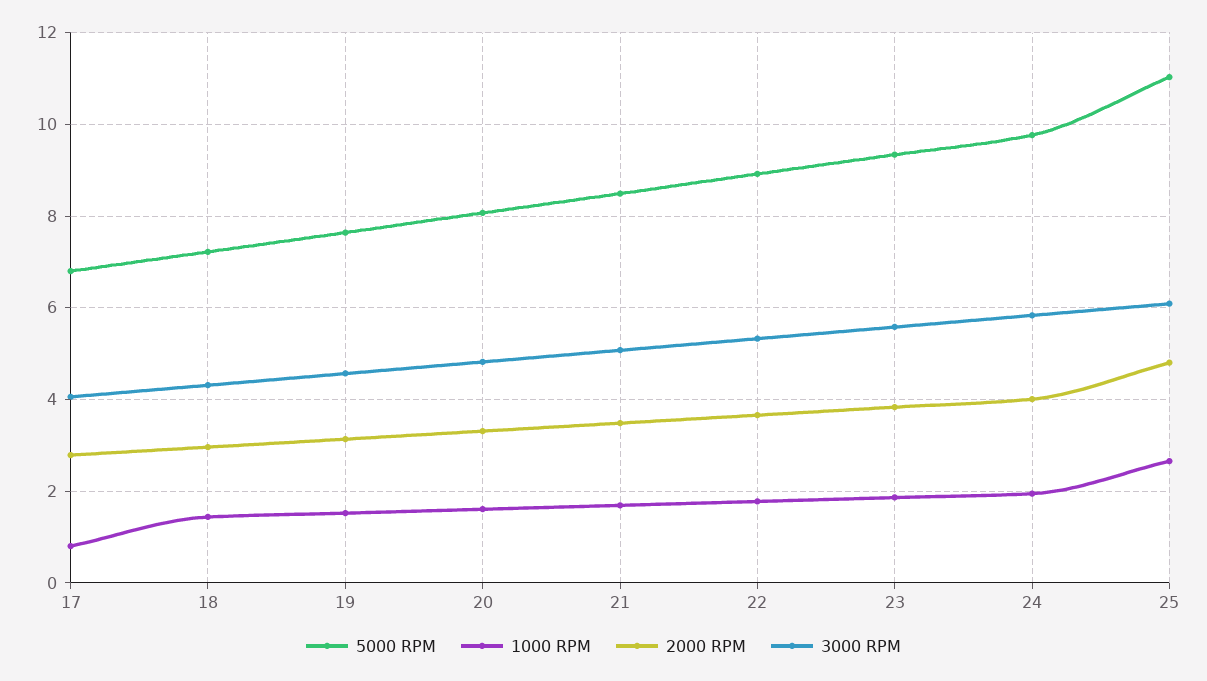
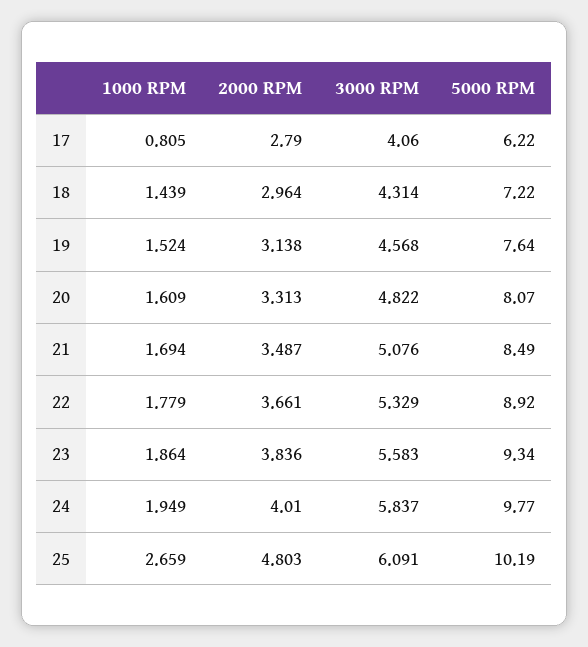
5000 RPM, 17: 6.8 -> 6.22
5000 RPM, 25: 11 -> 10.19

